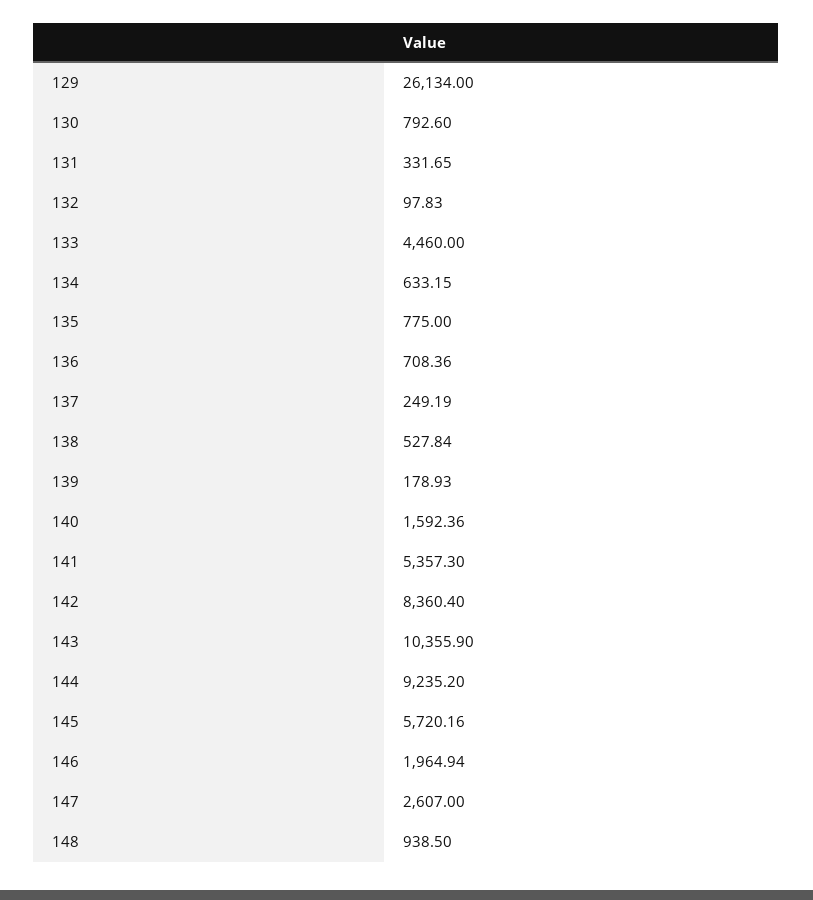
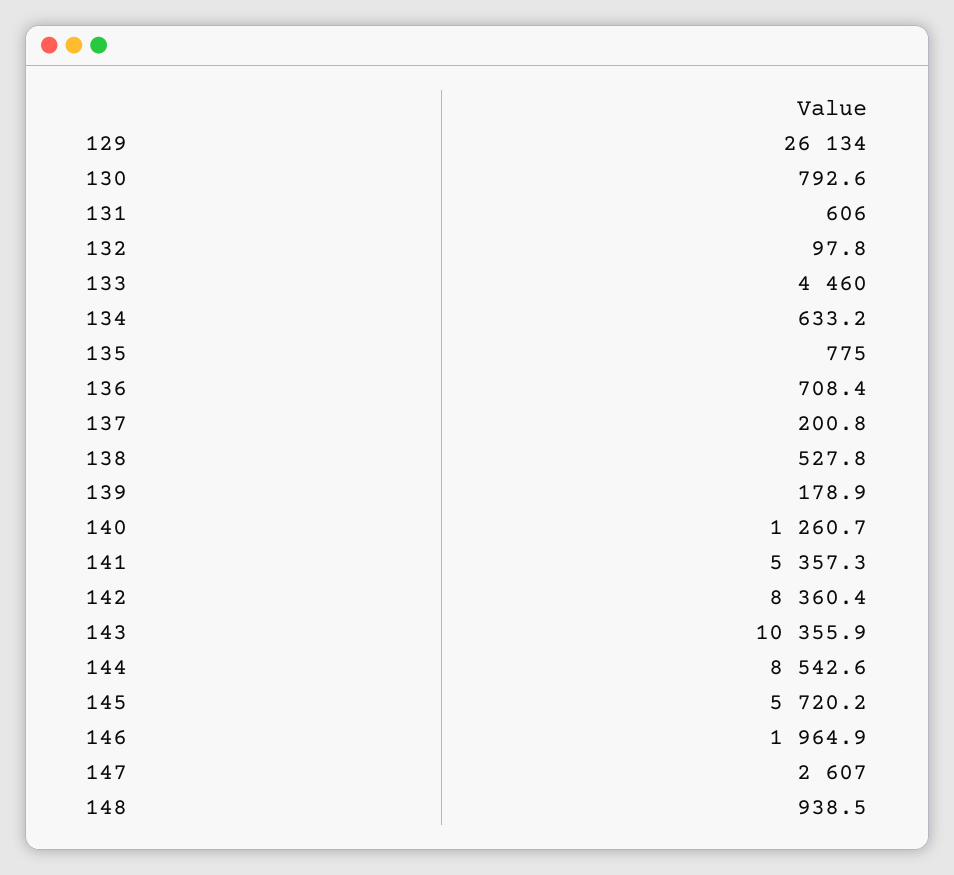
131: 331.65 -> 606
137: 249.19 -> 200.8
140: 1592.36 -> 1260.7
144: 9235.2 -> 8542.6

